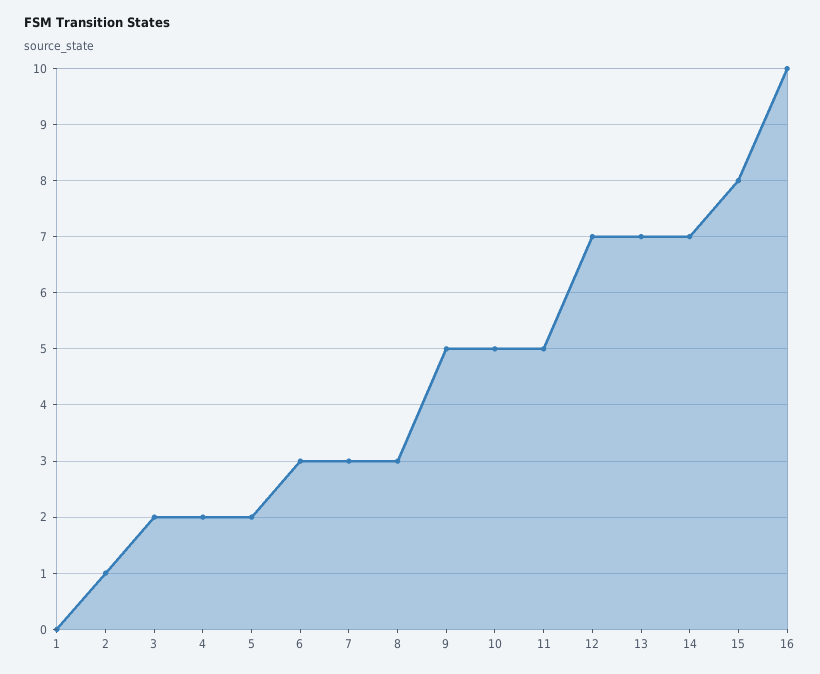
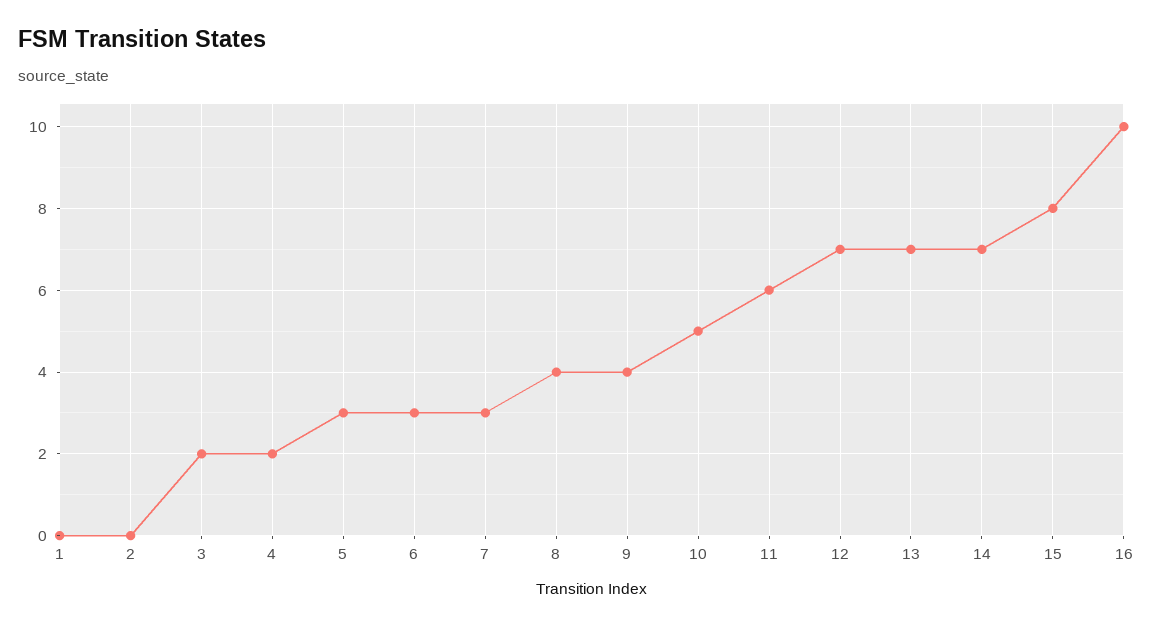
2: 1 -> 0
5: 2 -> 3
8: 3 -> 4
9: 5 -> 4
11: 5 -> 6

